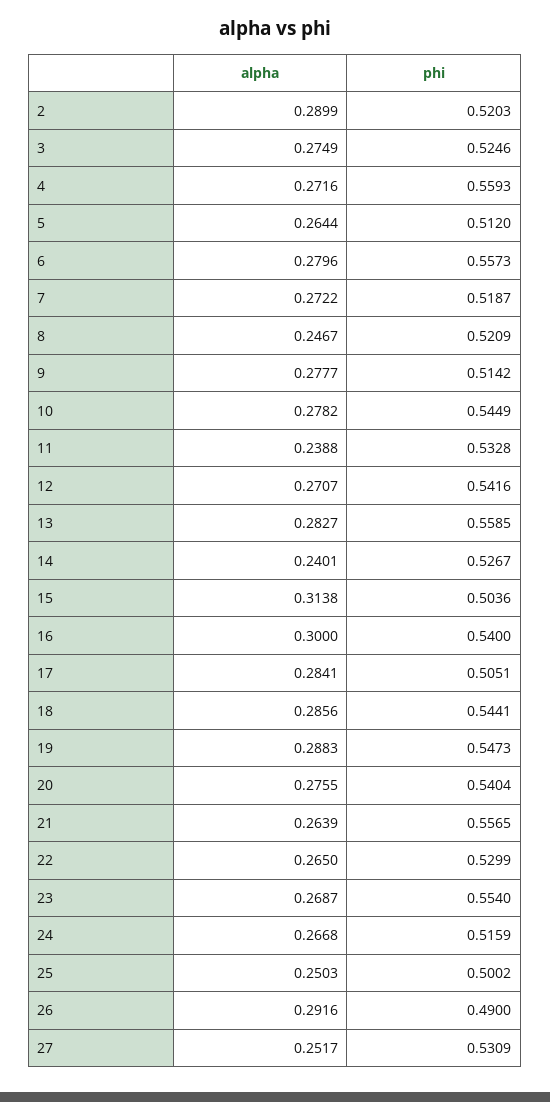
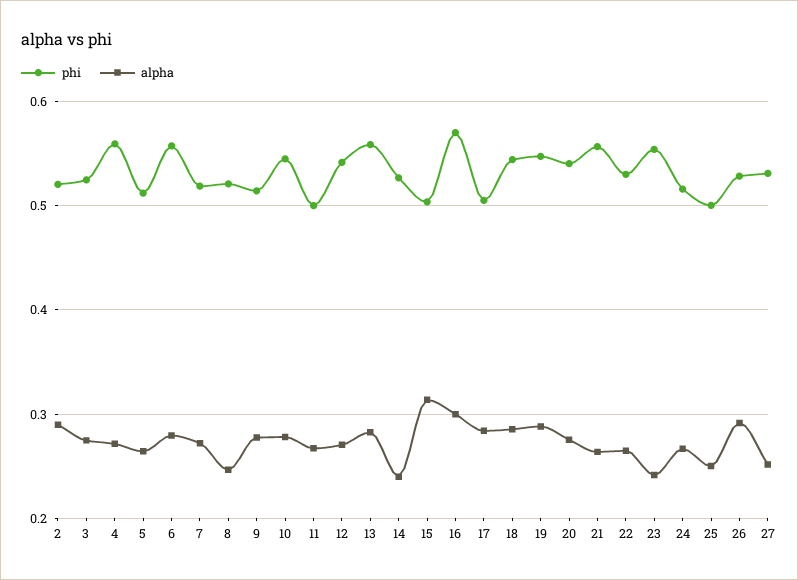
alpha, 11: 0.2388 -> 0.27
phi, 11: 0.5328 -> 0.5
phi, 16: 0.54 -> 0.57
alpha, 23: 0.2687 -> 0.24
phi, 26: 0.49 -> 0.53

